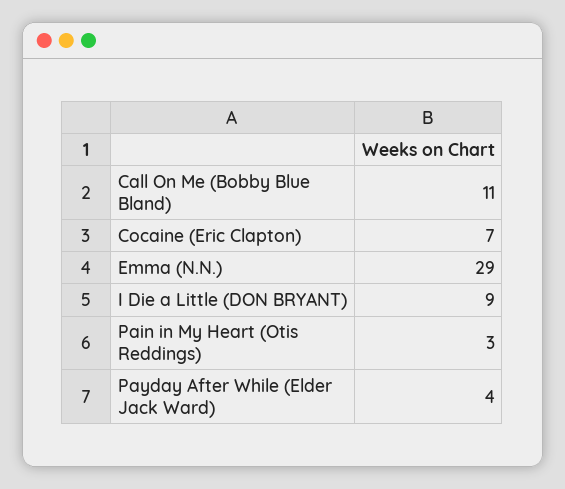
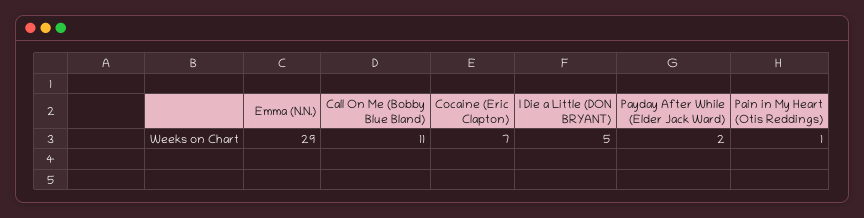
I Die a Little (DON BRYANT): 9 -> 5
Pain in My Heart (Otis Reddings): 3 -> 1
Payday After While (Elder Jack Ward): 4 -> 2

